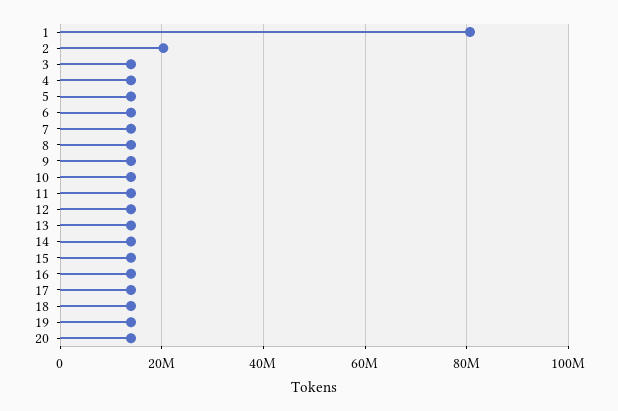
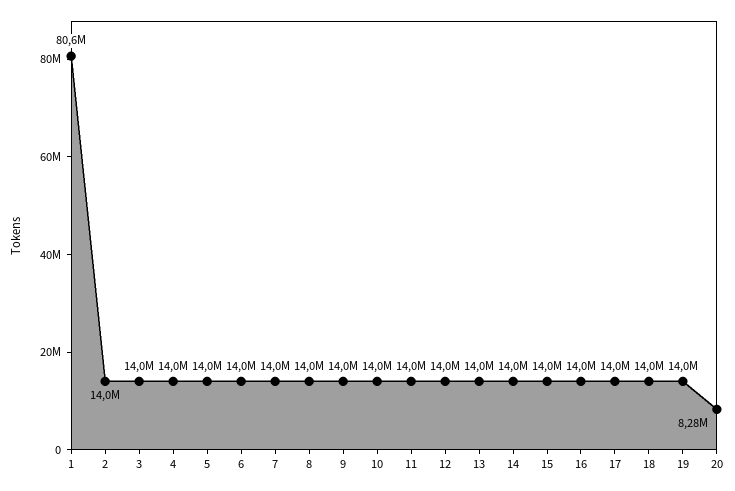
2: 20000000 -> 14000000
20: 14000000 -> 8280000

